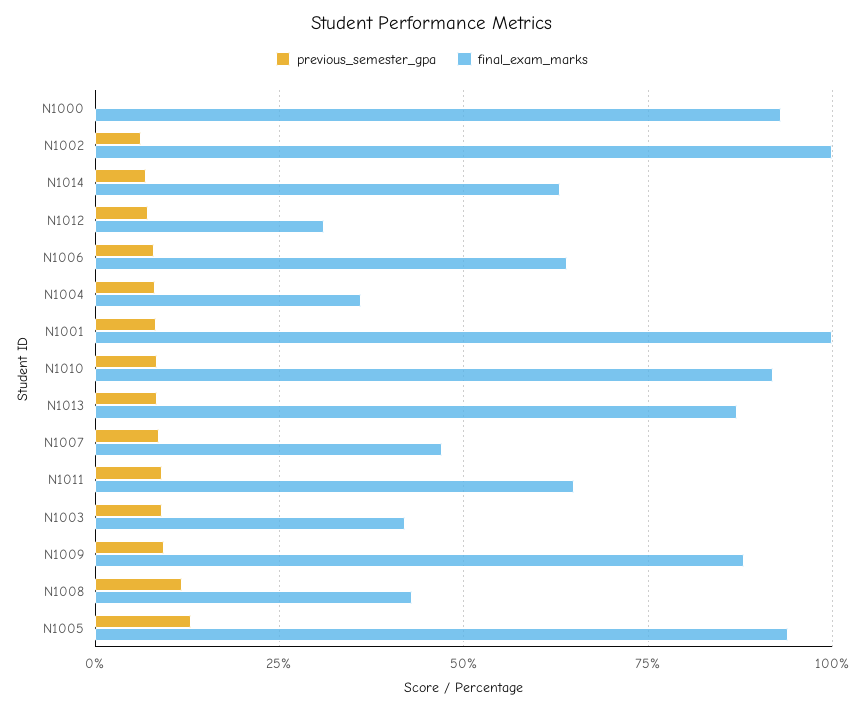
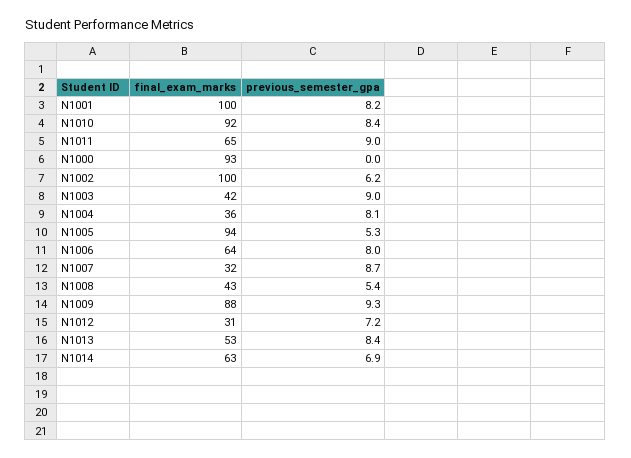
final_exam_marks, N1013: 87.5 -> 53
final_exam_marks, N1007: 47.5 -> 32
previous_semester_gpa, N1008: 12.5 -> 5.4
previous_semester_gpa, N1005: 12.5 -> 5.3

